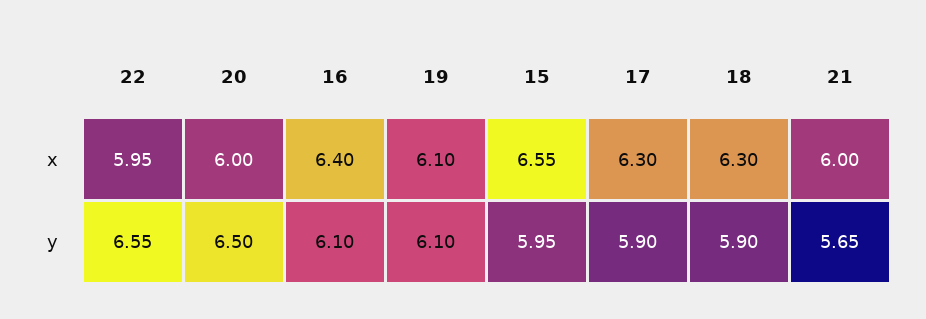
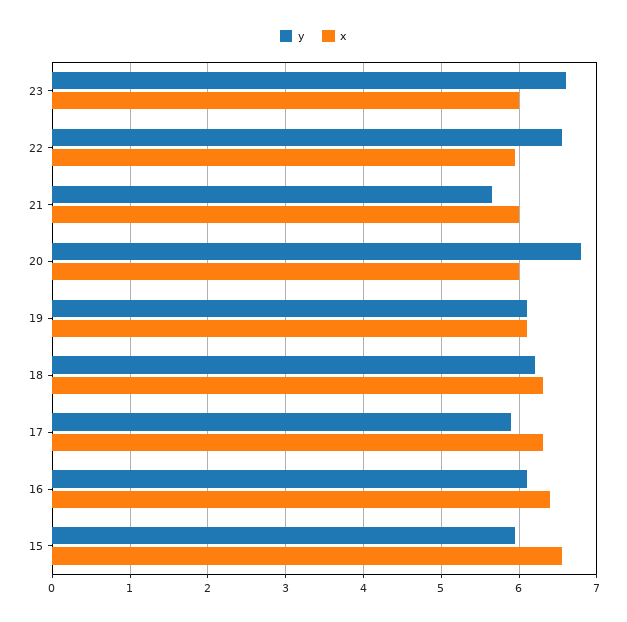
y, 20: 6.5 -> 6.8
y, 18: 5.9 -> 6.2
y, 23: none -> 6.6
x, 23: none -> 6

